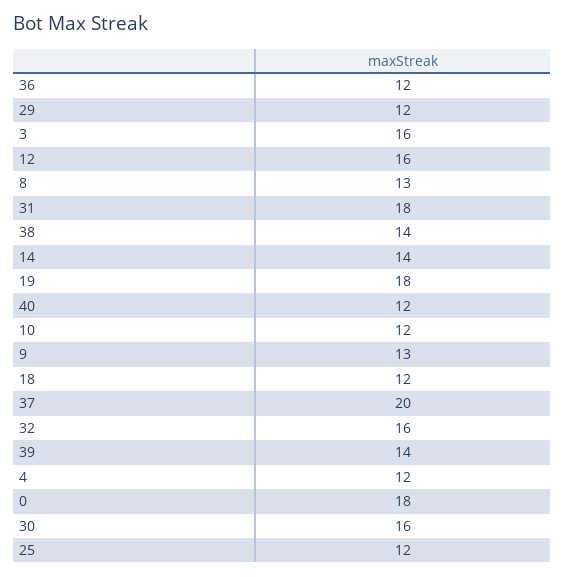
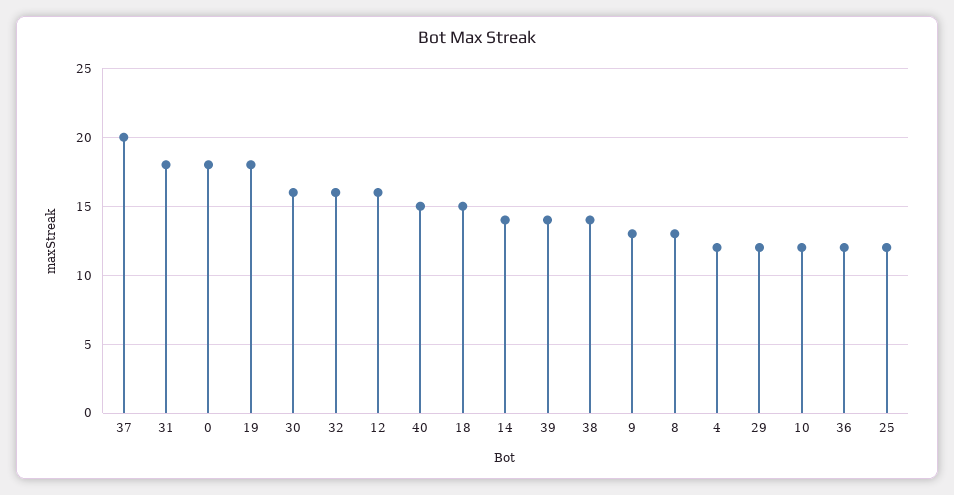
3: 16 -> none
40: 12 -> 15
18: 12 -> 15

